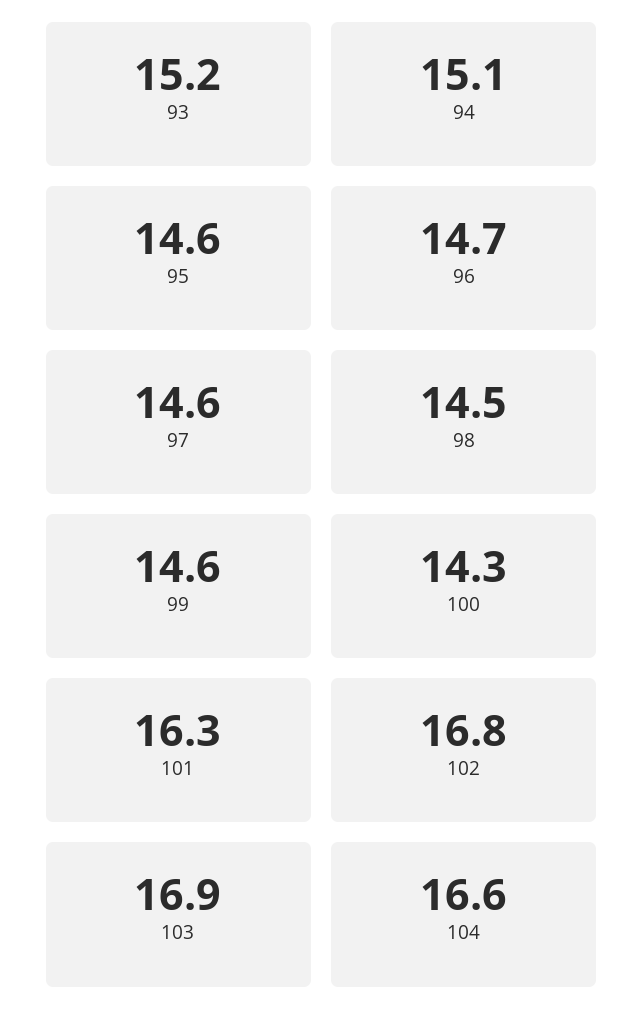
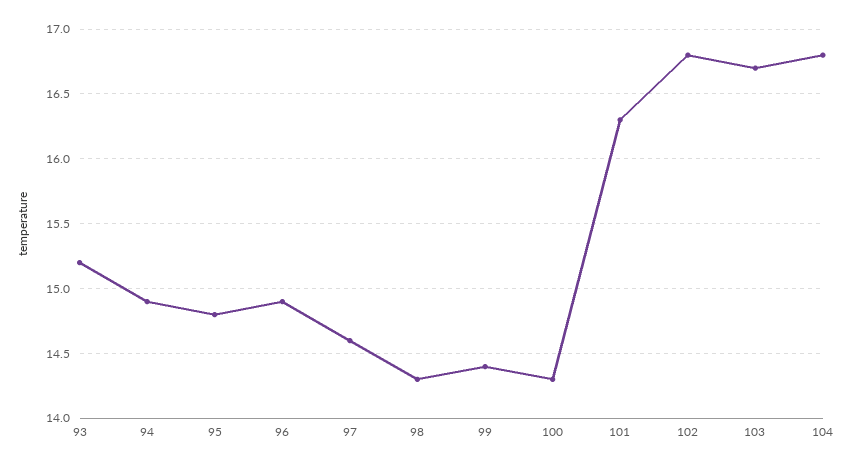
94: 15.1 -> 14.9
95: 14.6 -> 14.8
96: 14.7 -> 14.9
98: 14.5 -> 14.3
99: 14.6 -> 14.4
103: 16.9 -> 16.7
104: 16.6 -> 16.8

